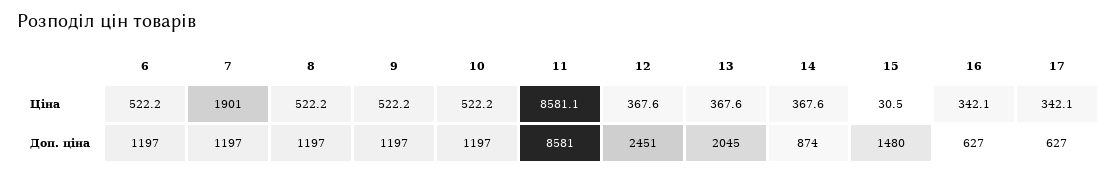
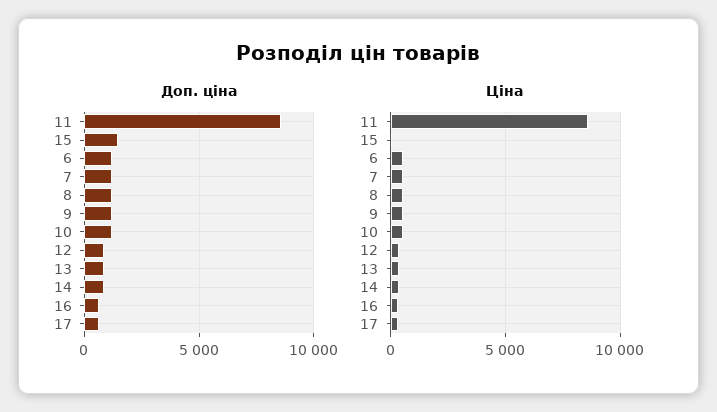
Ціна, 7: 1901 -> 500
Доп. ціна, 12: 2451 -> 1000
Доп. ціна, 13: 2045 -> 1000

